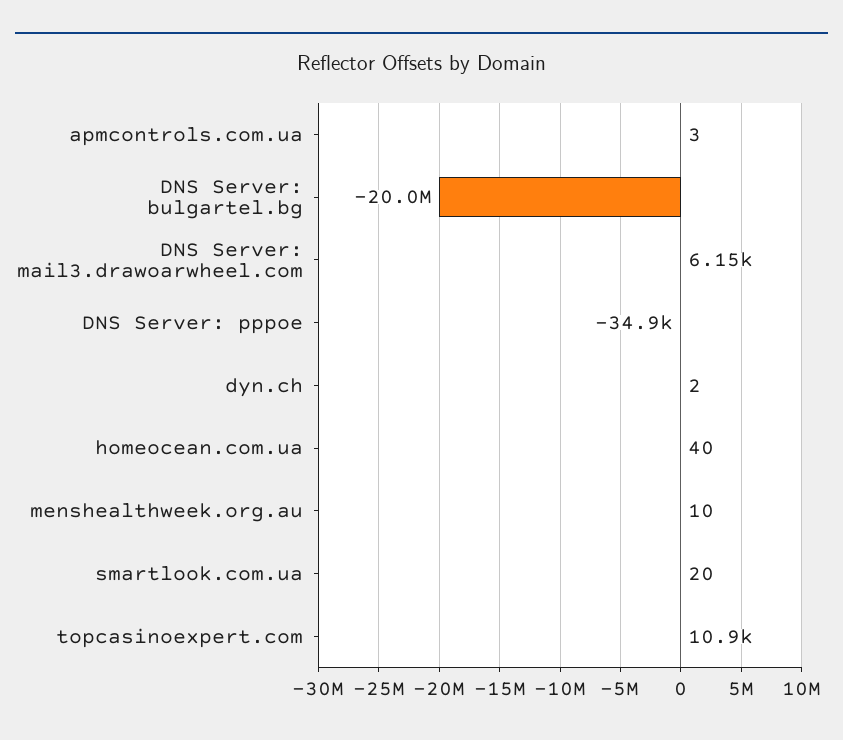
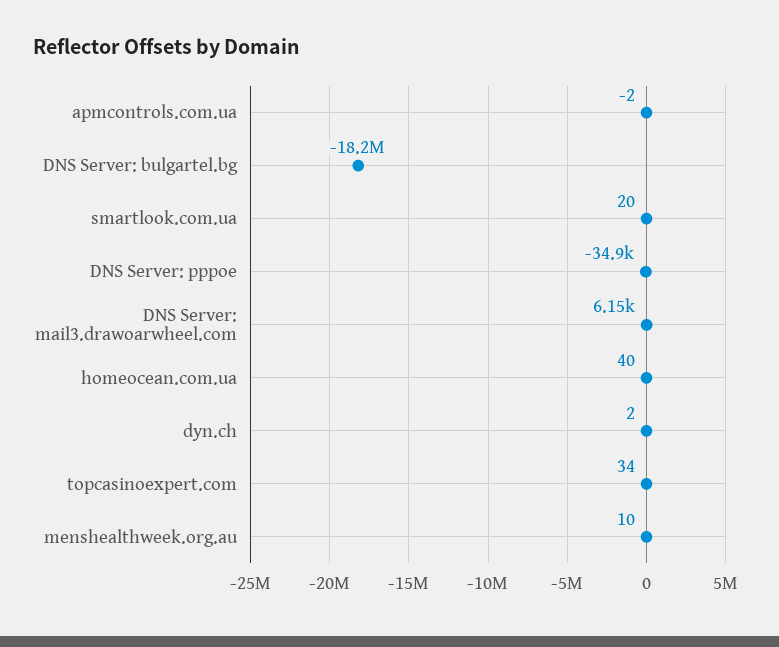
apmcontrols.com.ua: 3 -> -2
DNS Server: bulgartel.bg: -20000000 -> -18200000
topcasinoexpert.com: 10900 -> 34

